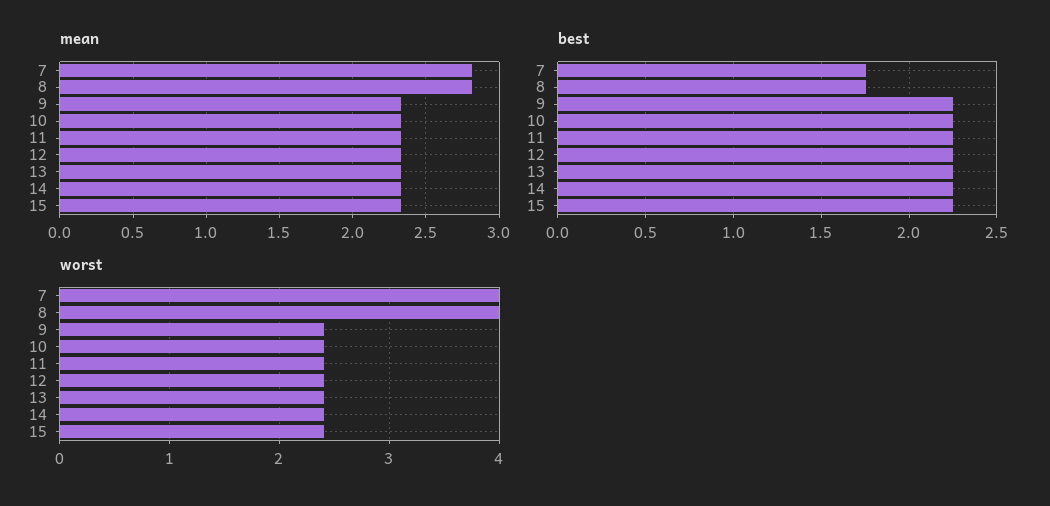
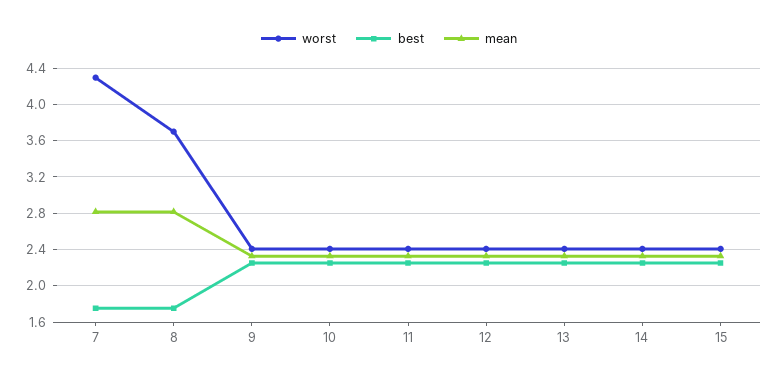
worst, 7: 4 -> 4.3
worst, 8: 4 -> 3.7

